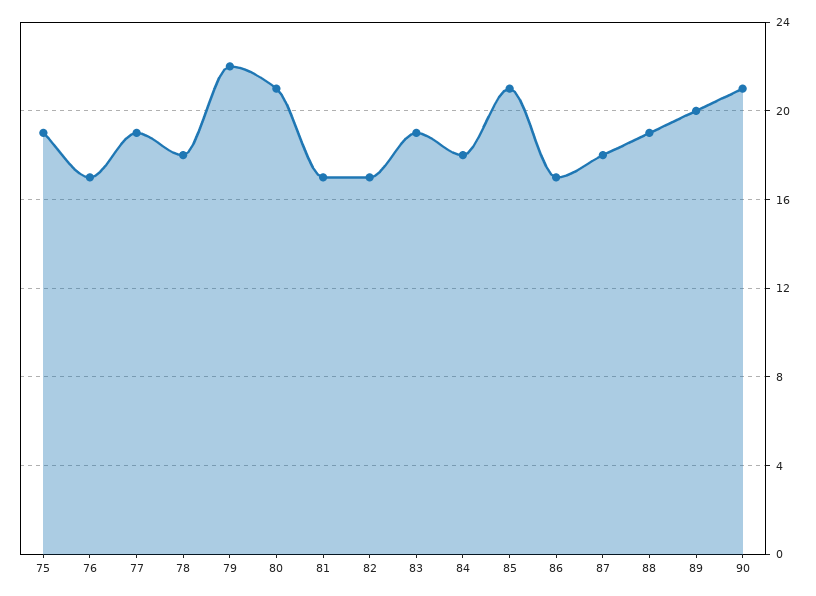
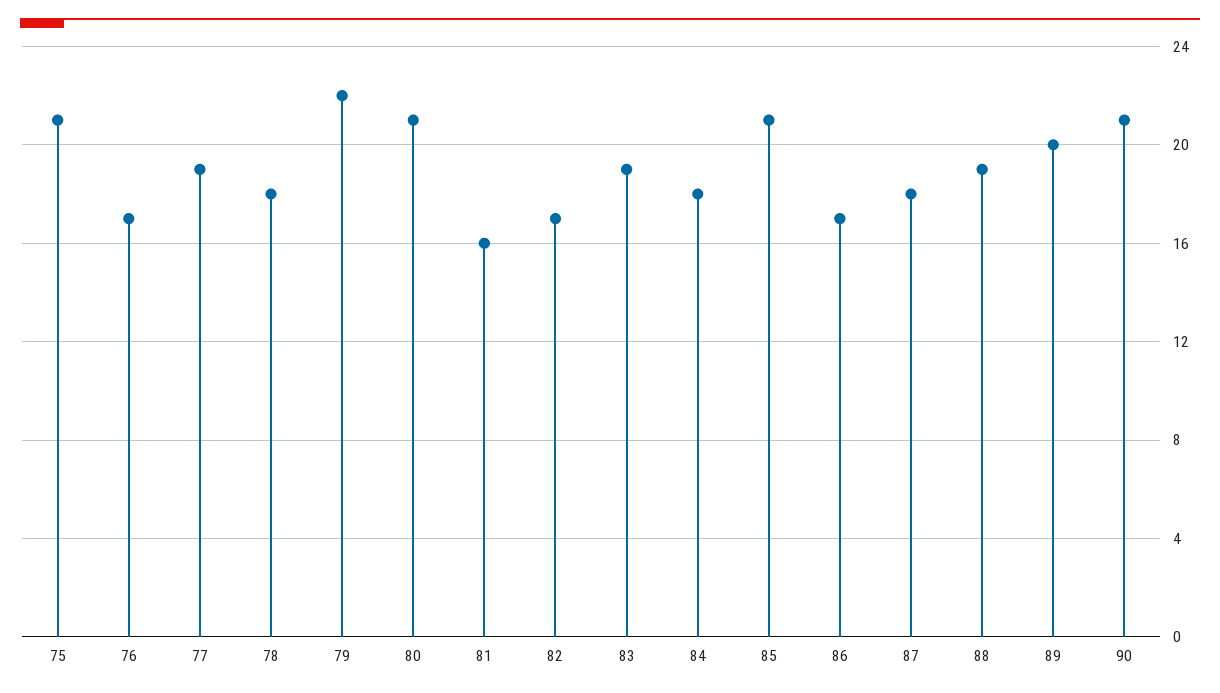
75: 19 -> 21
81: 17 -> 16

